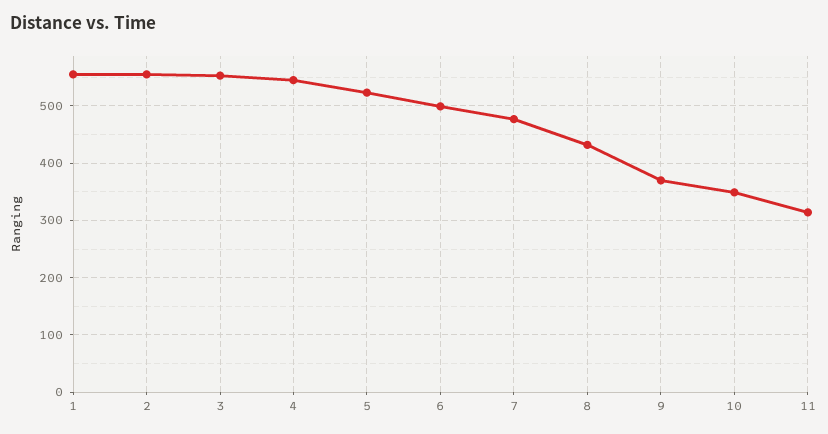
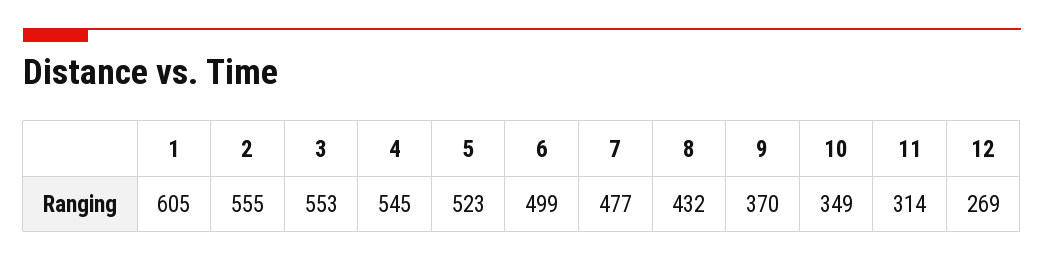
1: 560 -> 605
12: none -> 269

